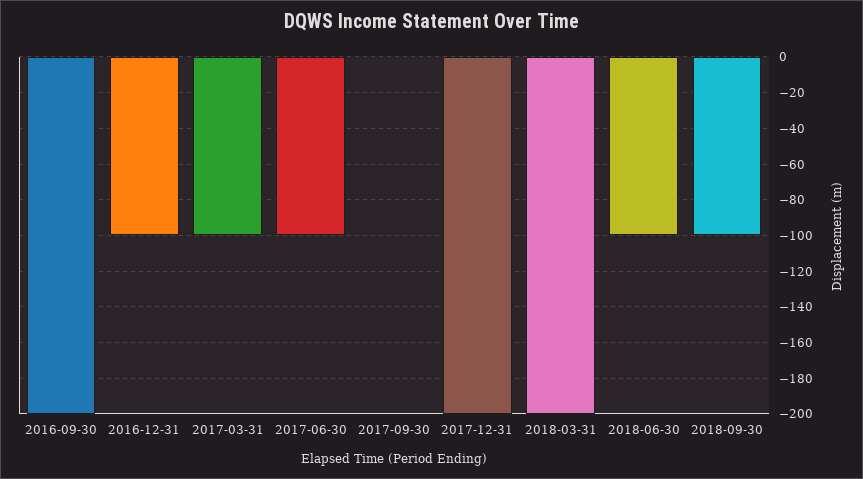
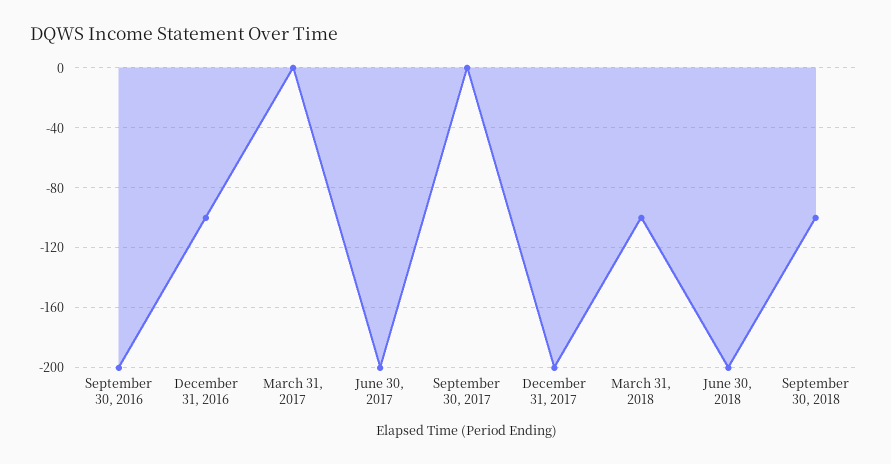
2017-03-31: -100 -> 0
2017-06-30: -100 -> -200
2018-03-31: -200 -> -100
2018-06-30: -100 -> -200

